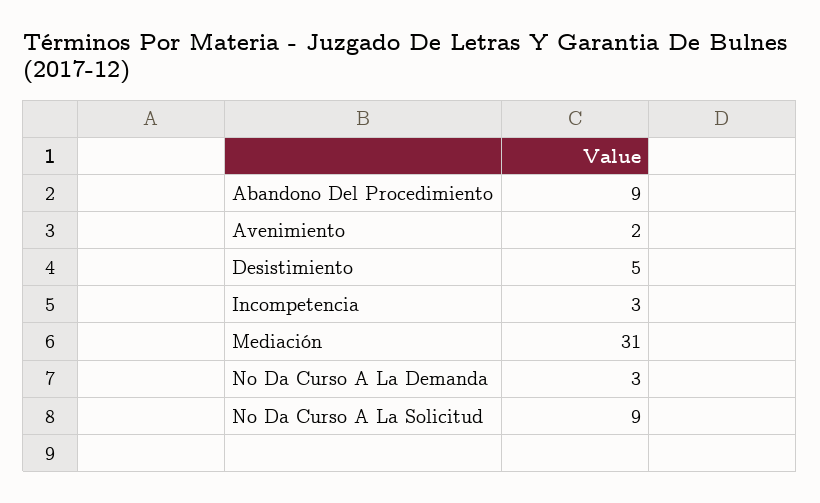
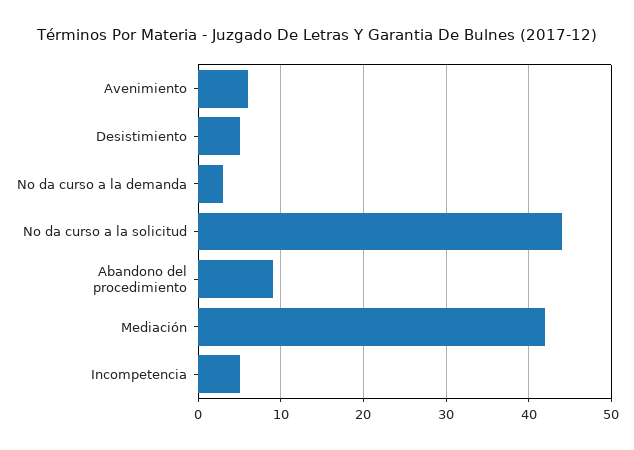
Avenimiento: 2 -> 6
Incompetencia: 3 -> 5
Mediación: 31 -> 42
No Da Curso A La Solicitud: 9 -> 44

